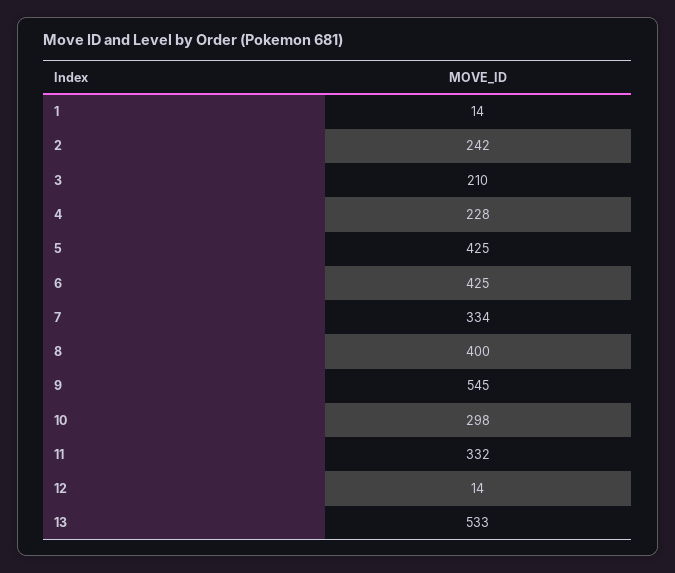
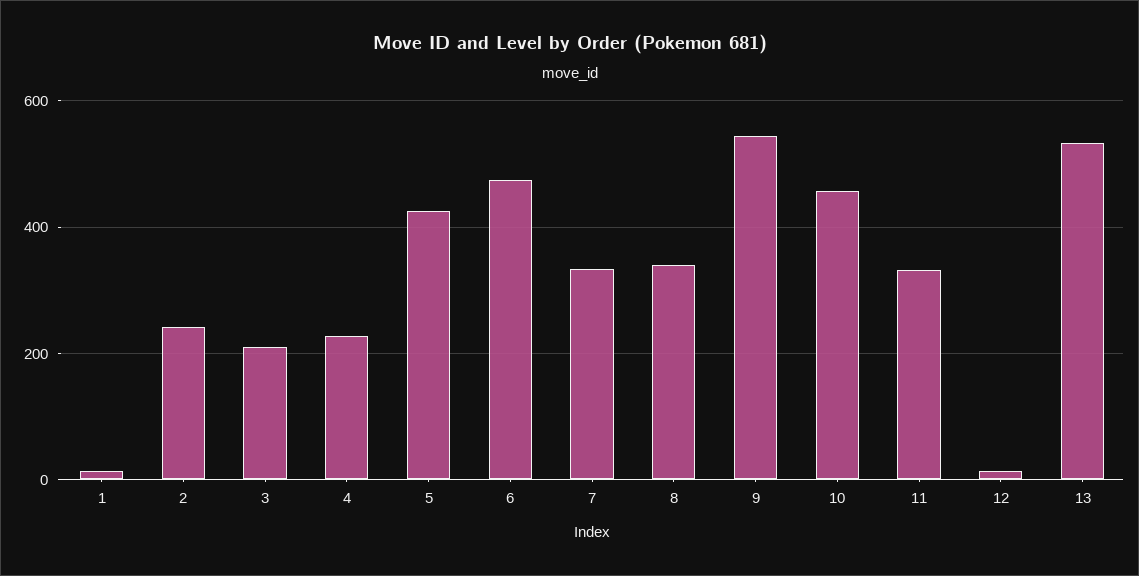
6: 425 -> 480
8: 400 -> 340
10: 298 -> 460

